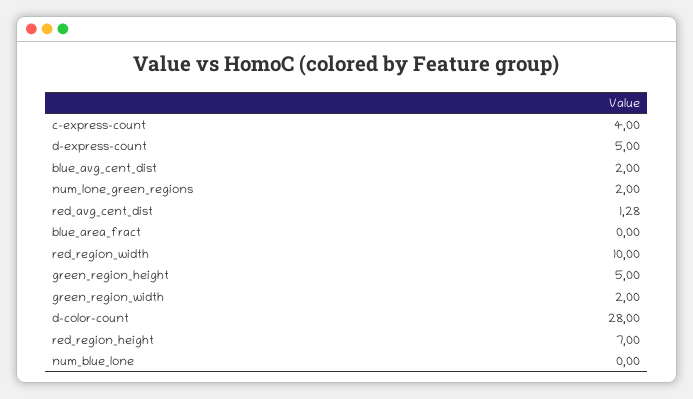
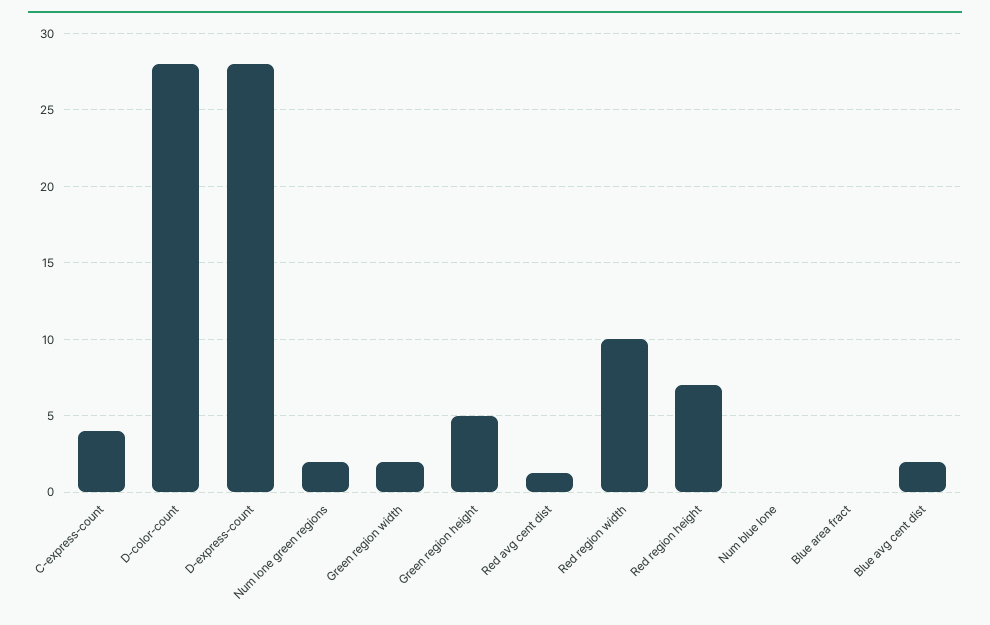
d-express-count: 5 -> 28

